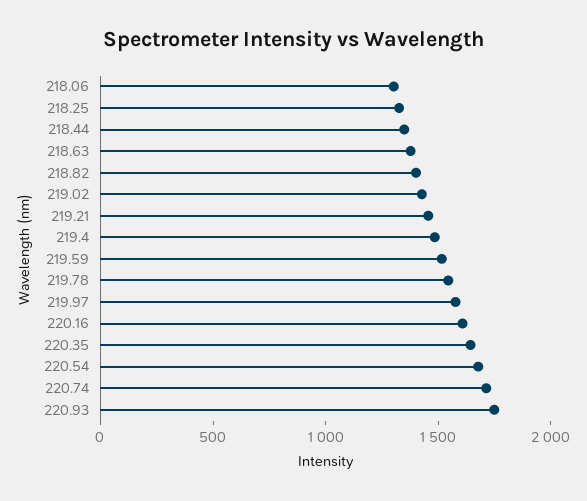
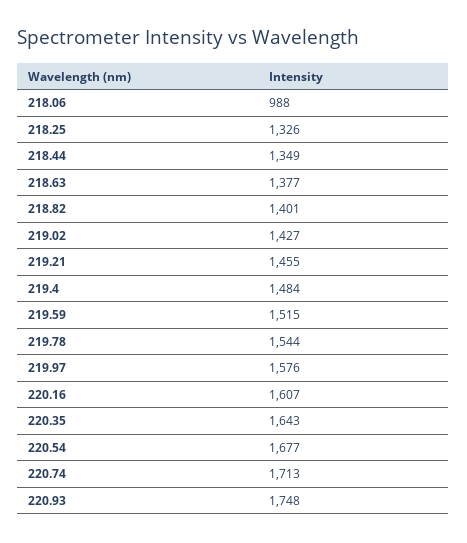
218.06: 1300 -> 988

